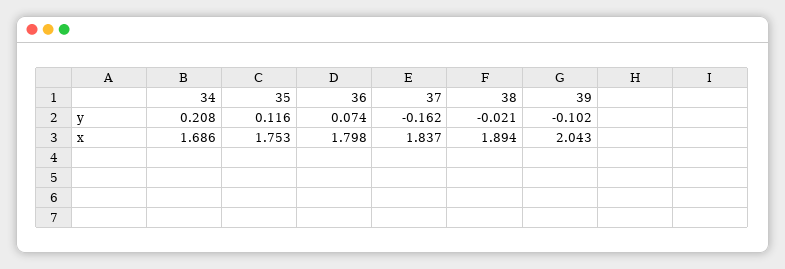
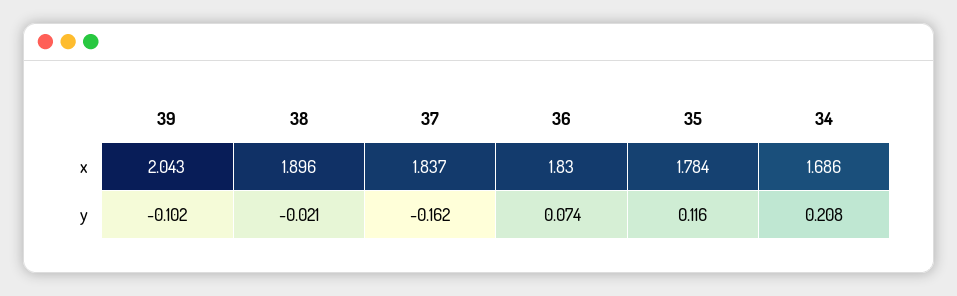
35, x: 1.753 -> 1.784
36, x: 1.798 -> 1.83
38, x: 1.894 -> 1.896

